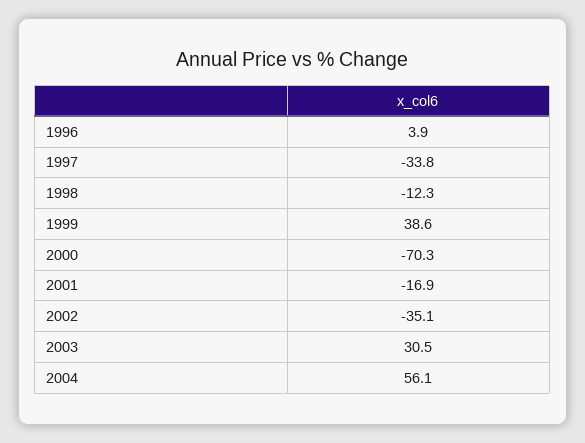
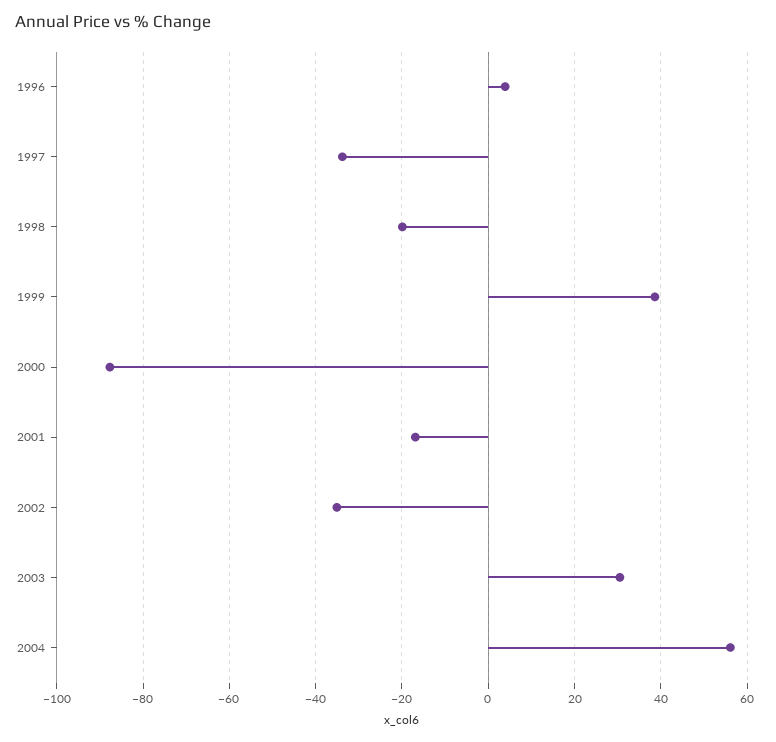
1998: -12.3 -> -20
2000: -70.3 -> -88

